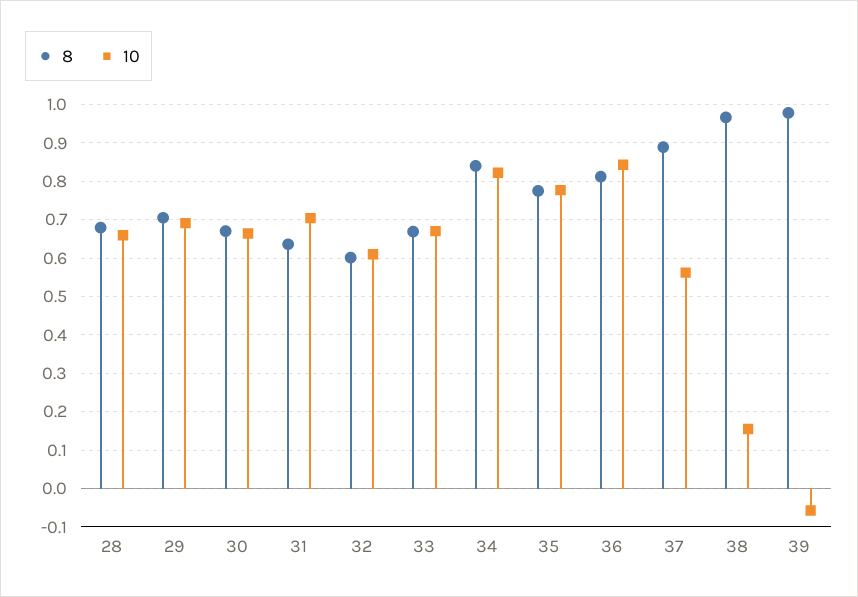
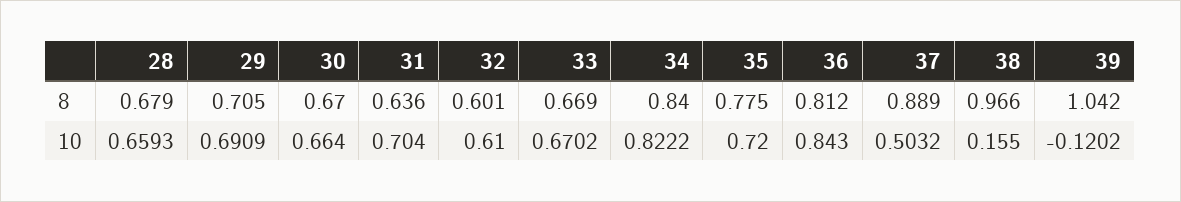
10, 35: 0.78 -> 0.72
10, 37: 0.56 -> 0.5032
8, 39: 0.98 -> 1.042
10, 39: -0.06 -> -0.1202

